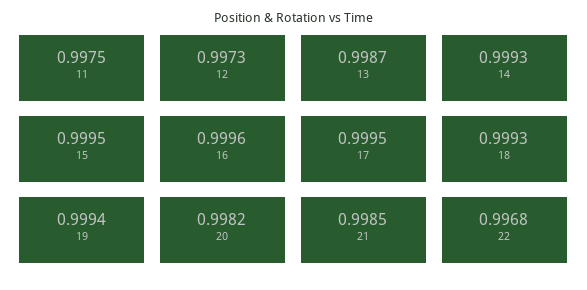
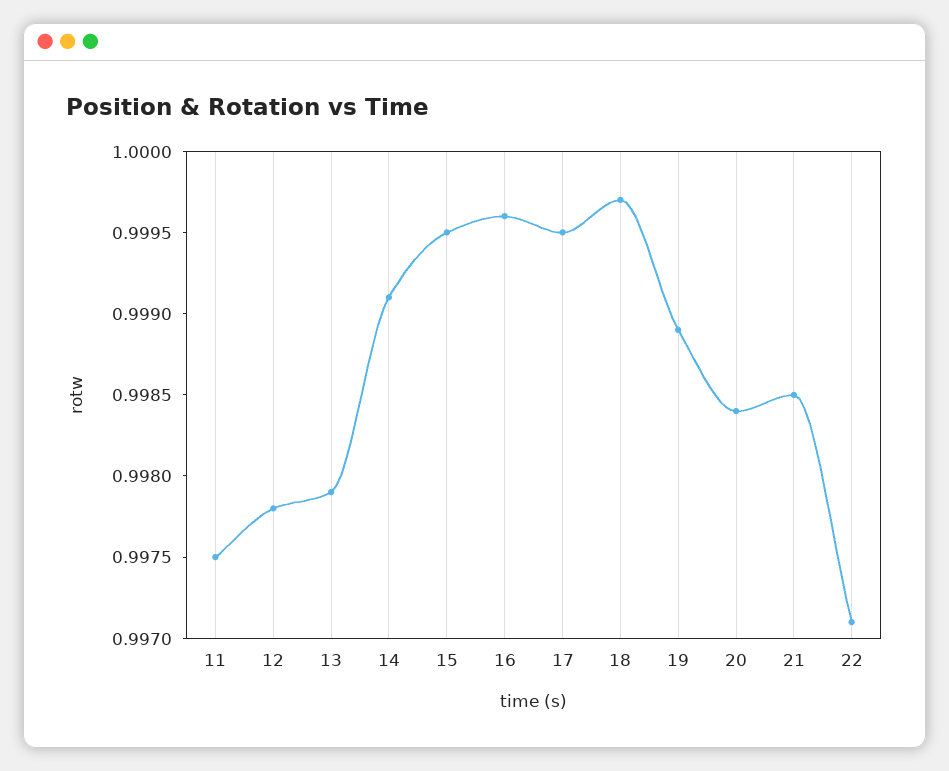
12: 0.9973 -> 0.9978
13: 0.9987 -> 0.9979
14: 0.9993 -> 0.9991
18: 0.9993 -> 0.9997
19: 0.9994 -> 0.9989
20: 0.9982 -> 0.9984
22: 0.9968 -> 0.9971

